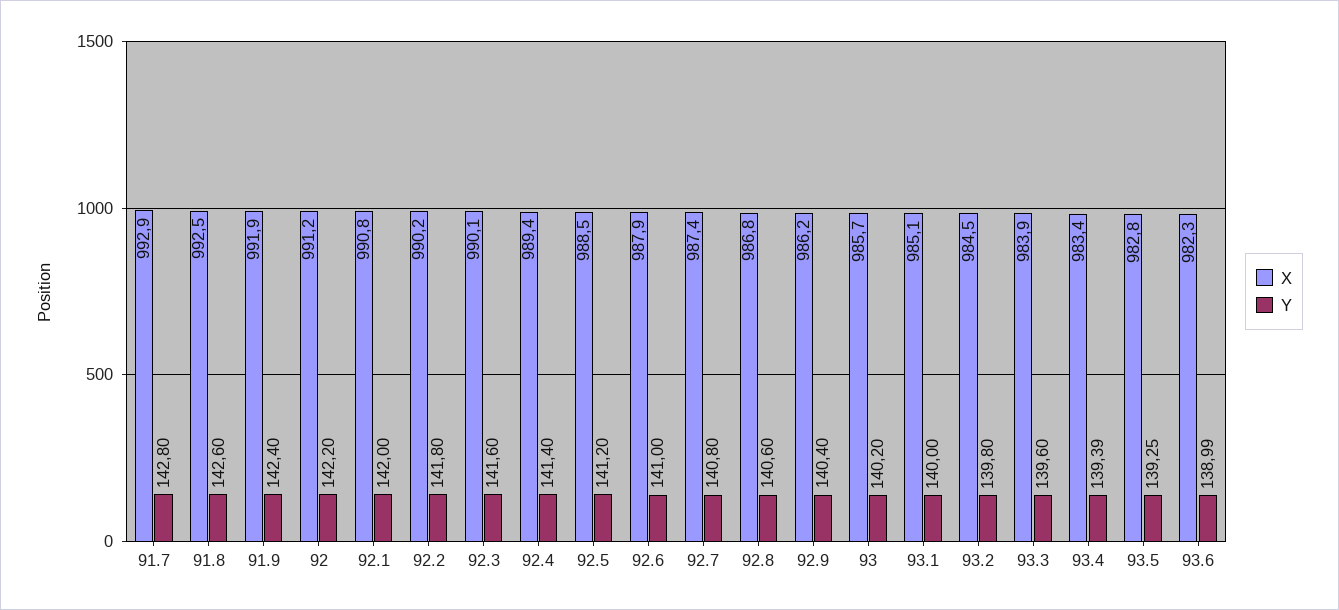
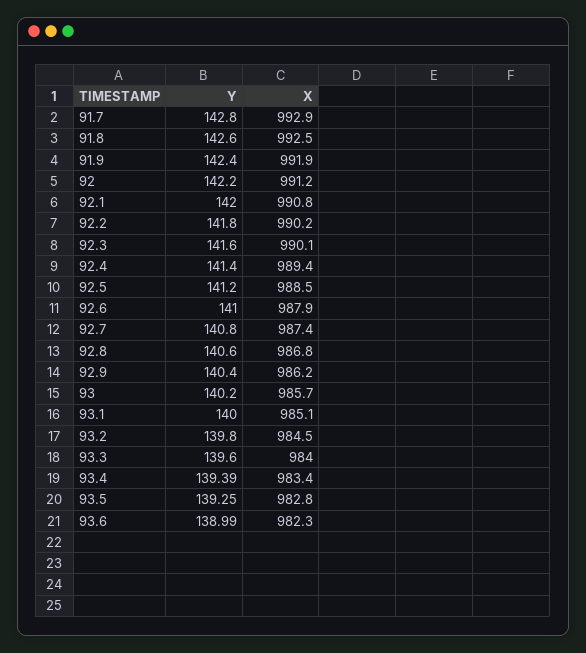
X, 93.3: 983.9 -> 984

